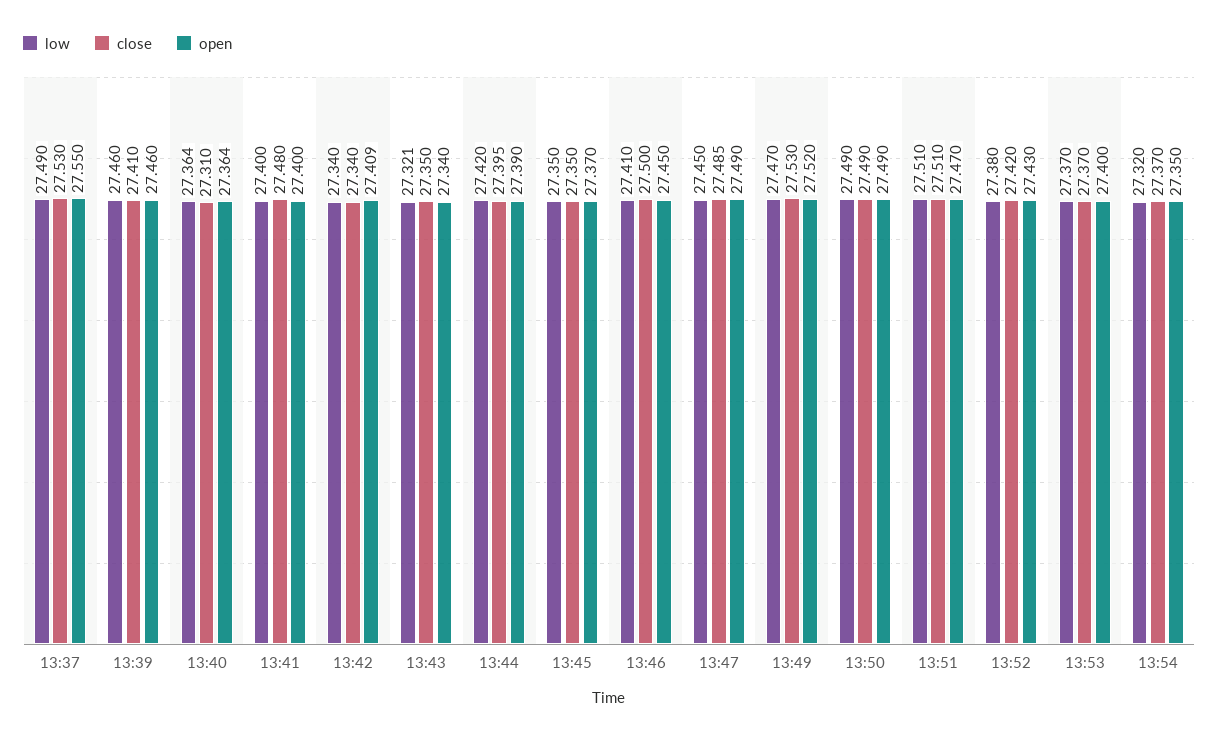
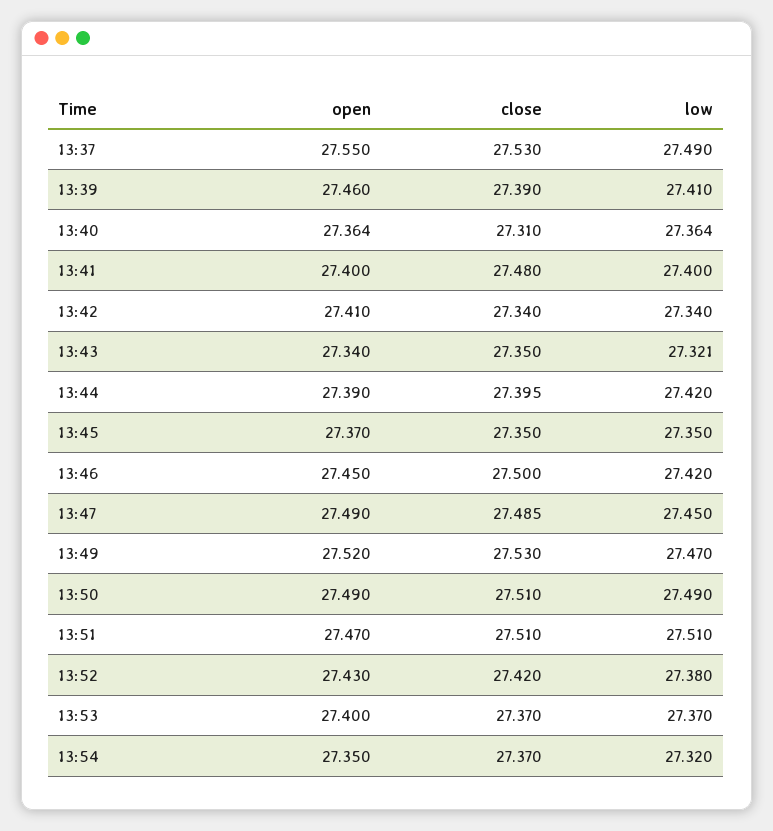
low, 13:39: 27.46 -> 27.41
close, 13:39: 27.41 -> 27.39
open, 13:42: 27.409 -> 27.41
low, 13:46: 27.41 -> 27.42
close, 13:50: 27.49 -> 27.51

